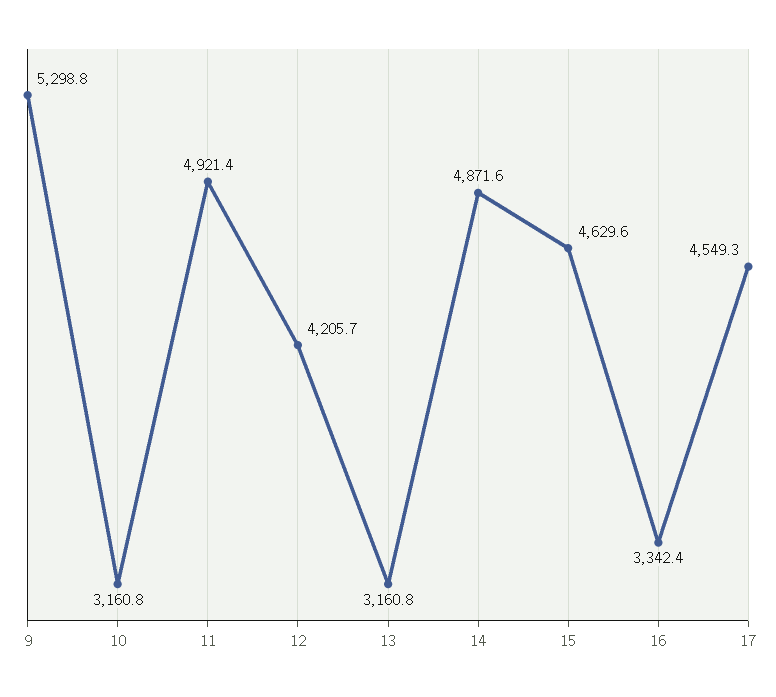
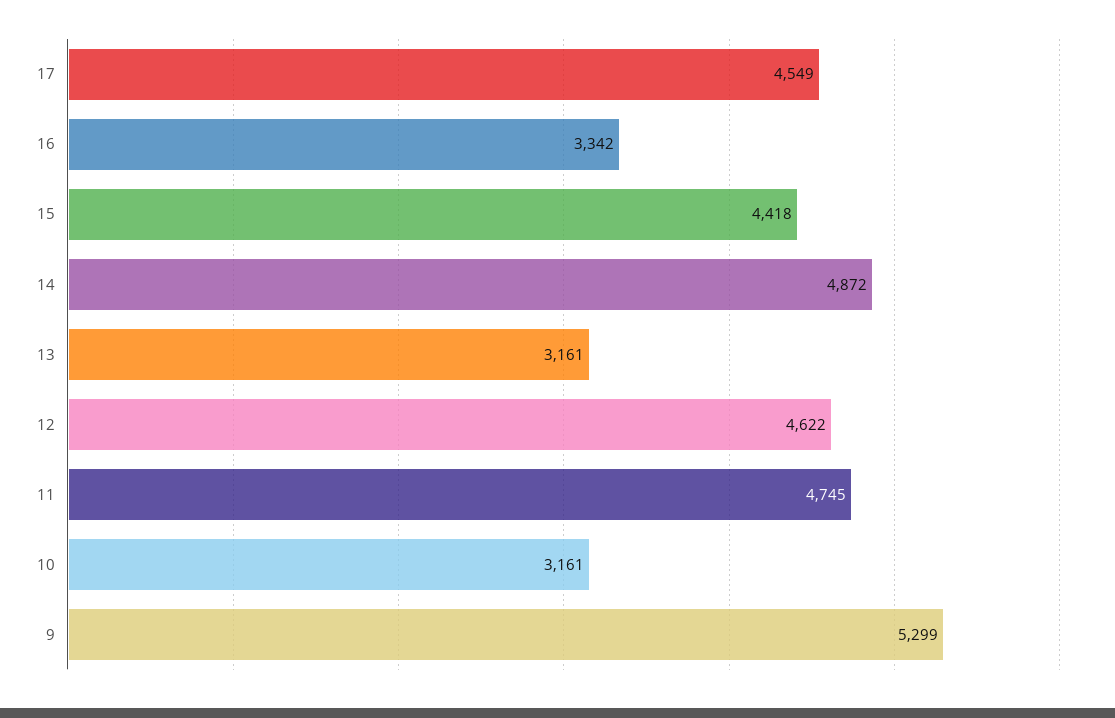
11: 4921.4 -> 4745
12: 4205.7 -> 4622
15: 4629.6 -> 4418

